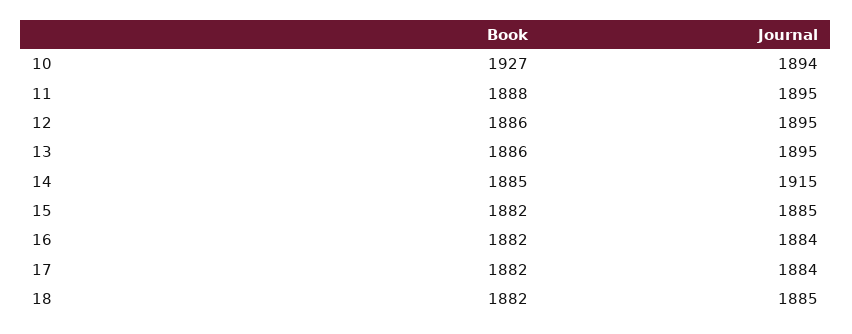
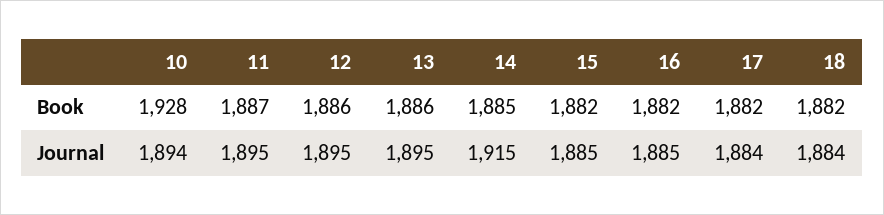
Book, 10: 1927 -> 1928
Book, 11: 1888 -> 1887
Journal, 16: 1884 -> 1885
Journal, 18: 1885 -> 1884

